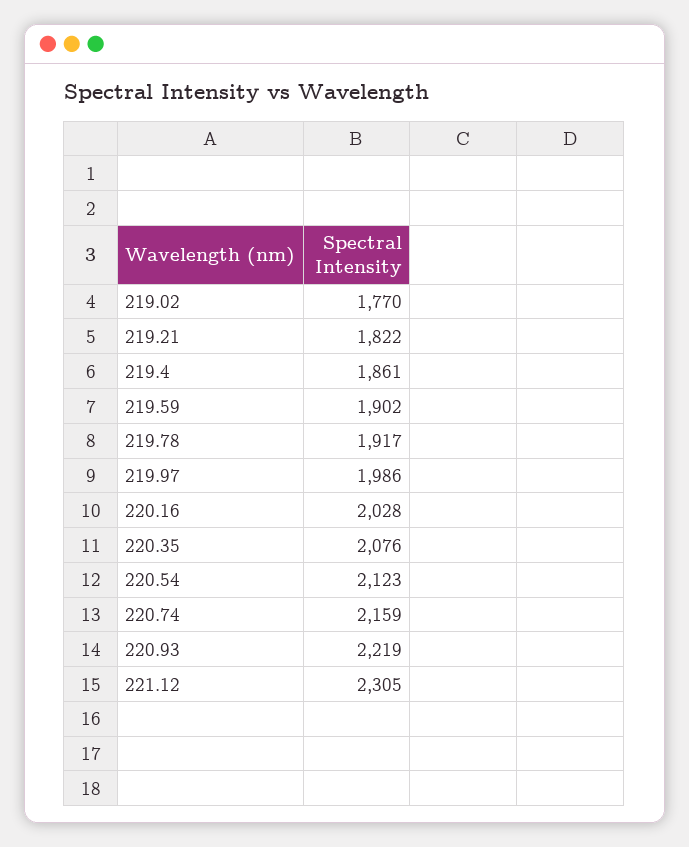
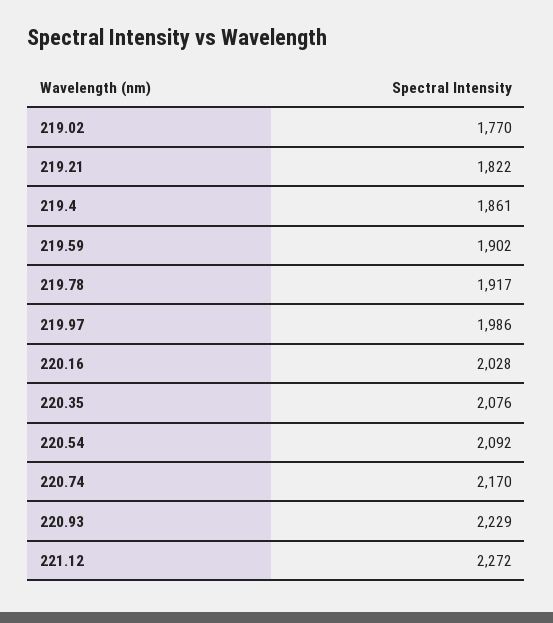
220.54: 2123 -> 2092
220.74: 2159 -> 2170
220.93: 2219 -> 2229
221.12: 2305 -> 2272

